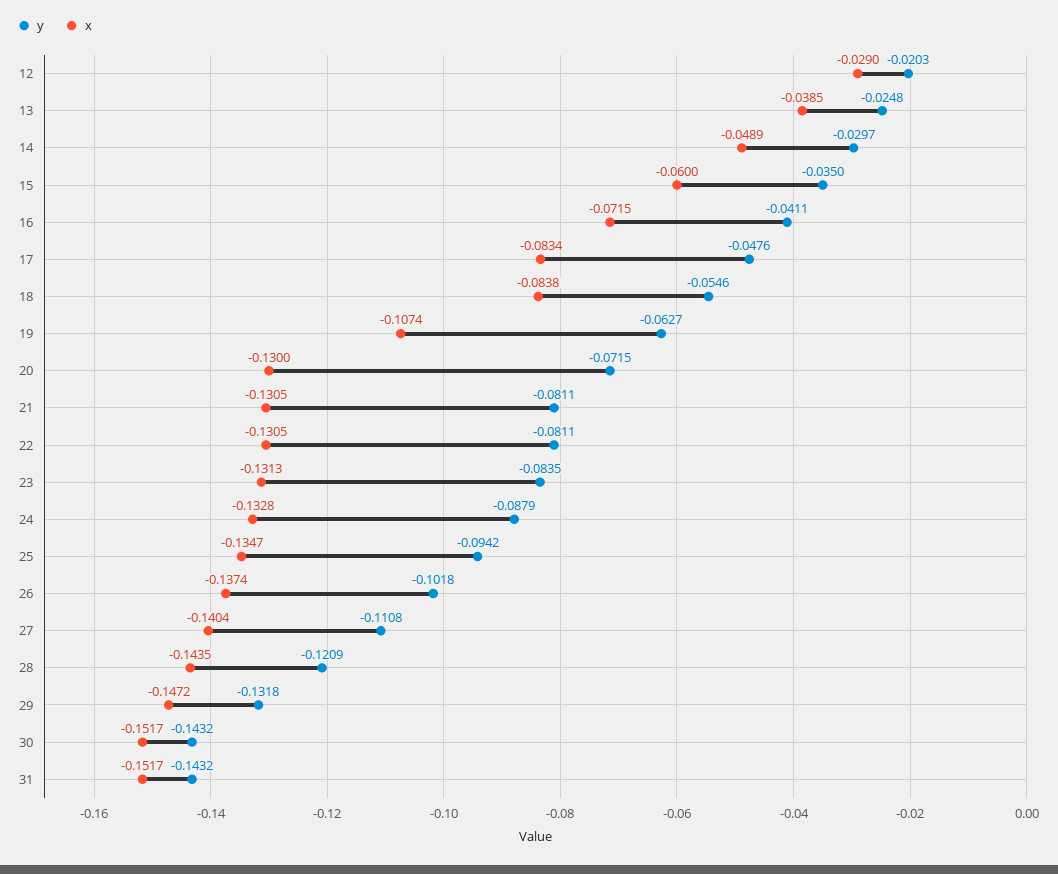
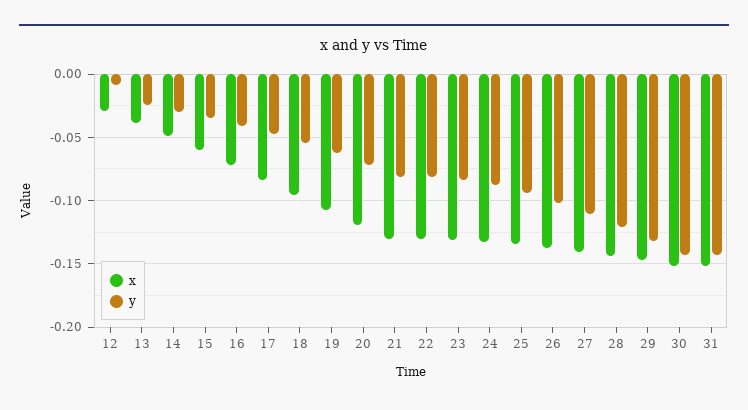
y, 12: -0.0203 -> -0.01
x, 18: -0.0838 -> -0.095
x, 20: -0.13 -> -0.12

